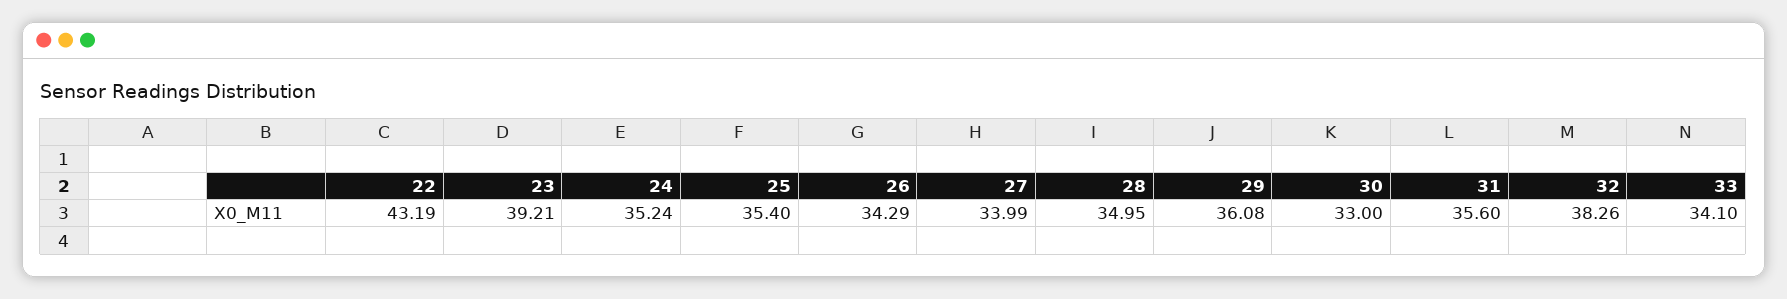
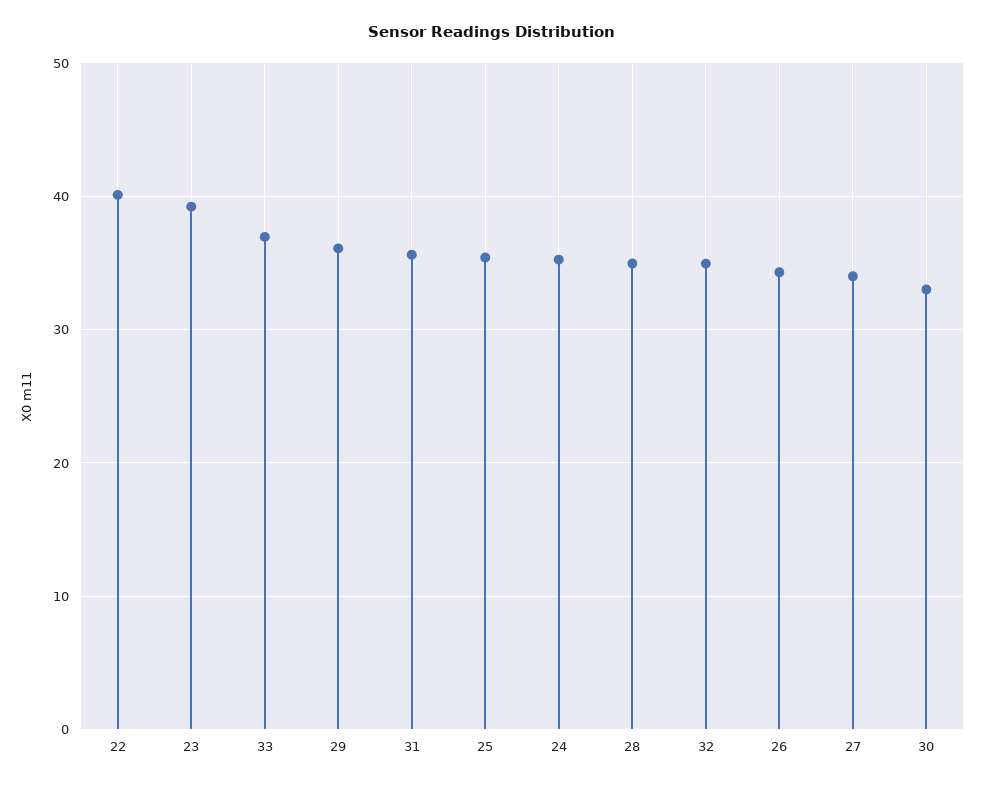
22: 43.19 -> 40
32: 38.26 -> 35
33: 34.1 -> 37

